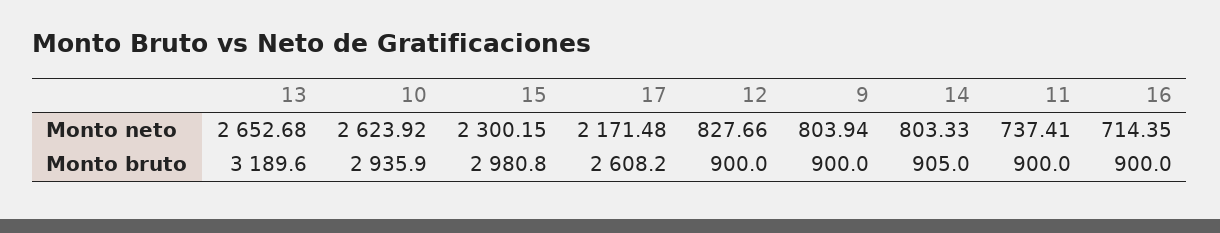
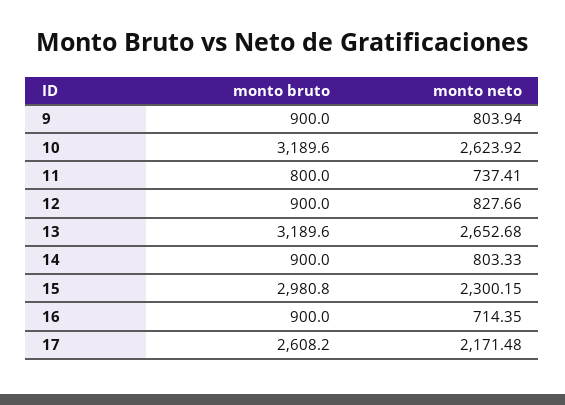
10, Monto bruto: 2935.9 -> 3189.6
14, Monto bruto: 905 -> 900
11, Monto bruto: 900 -> 800

